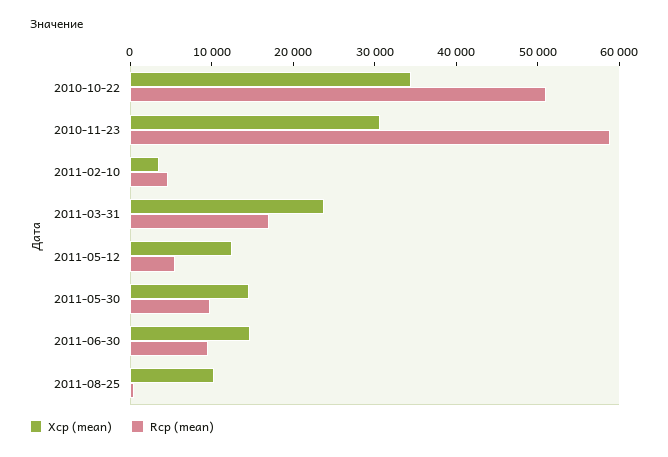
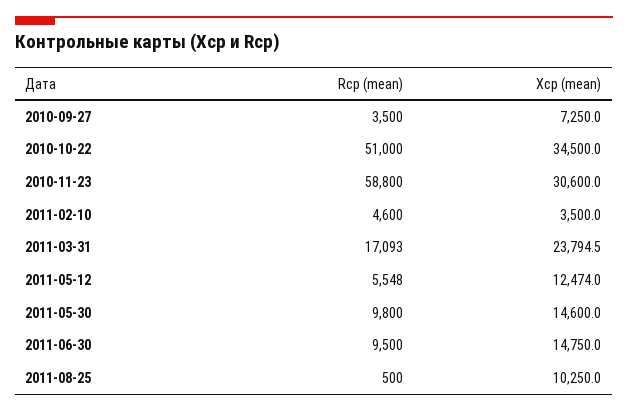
Rср (mean), 2010-09-27: none -> 3500
Хср (mean), 2010-09-27: none -> 7250

